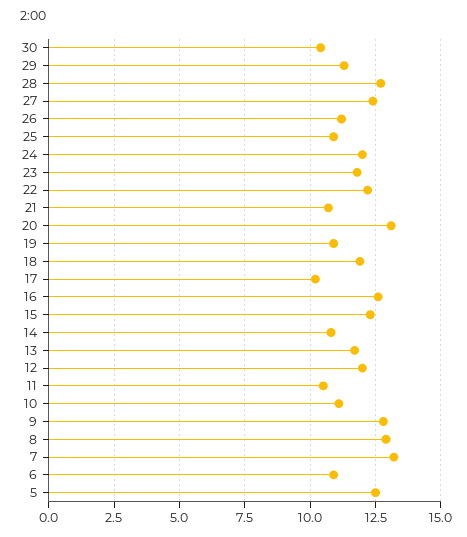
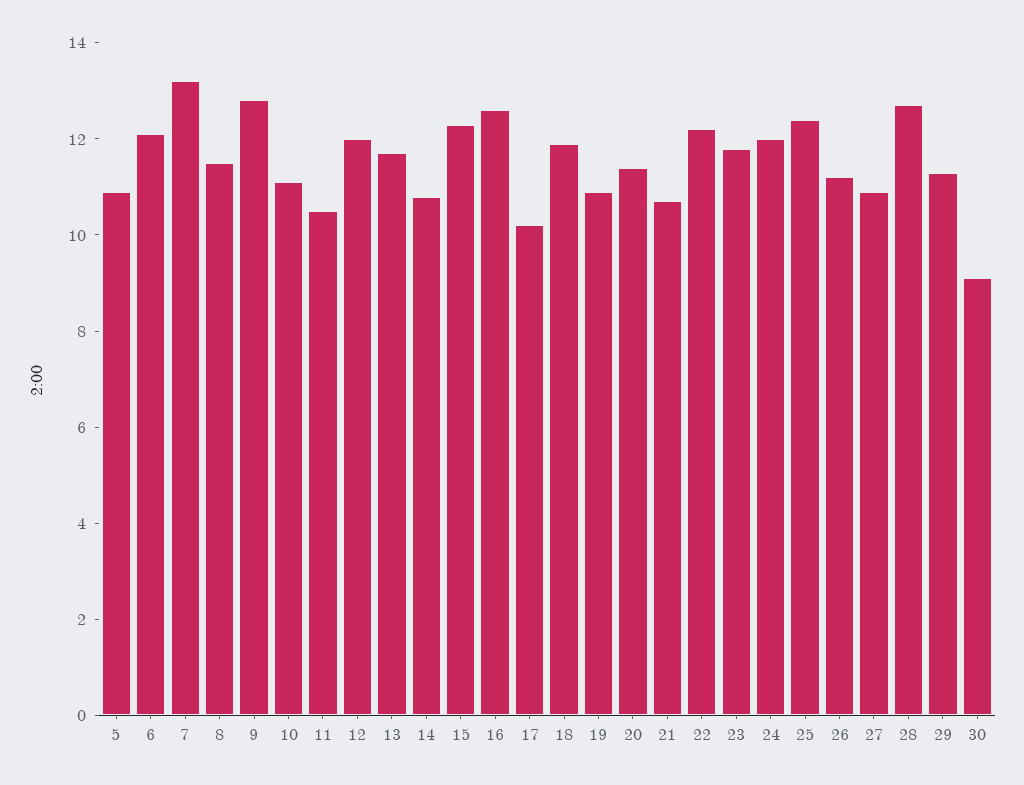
30: 10.5 -> 9
27: 12.5 -> 11
25: 11 -> 12.5
20: 13 -> 11.5
8: 13 -> 11.5
6: 11 -> 12
5: 12.5 -> 11

